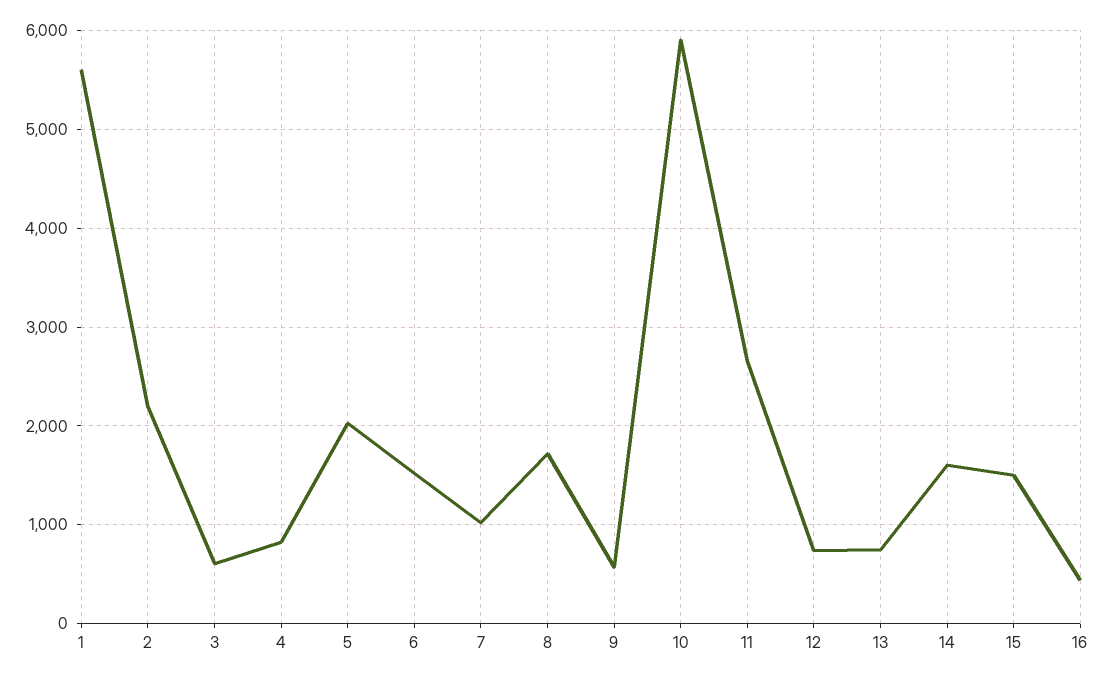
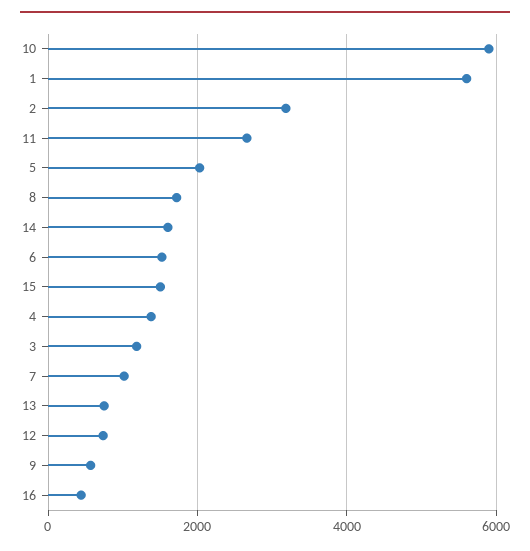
2: 2200 -> 3200
3: 600 -> 1200
4: 800 -> 1400

